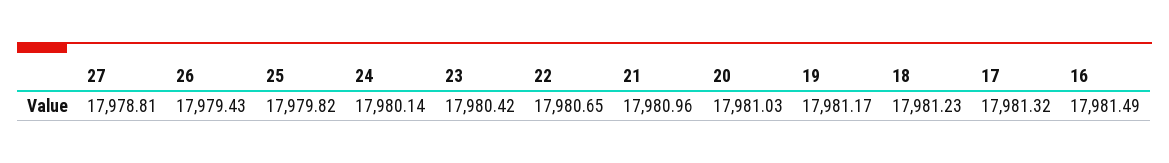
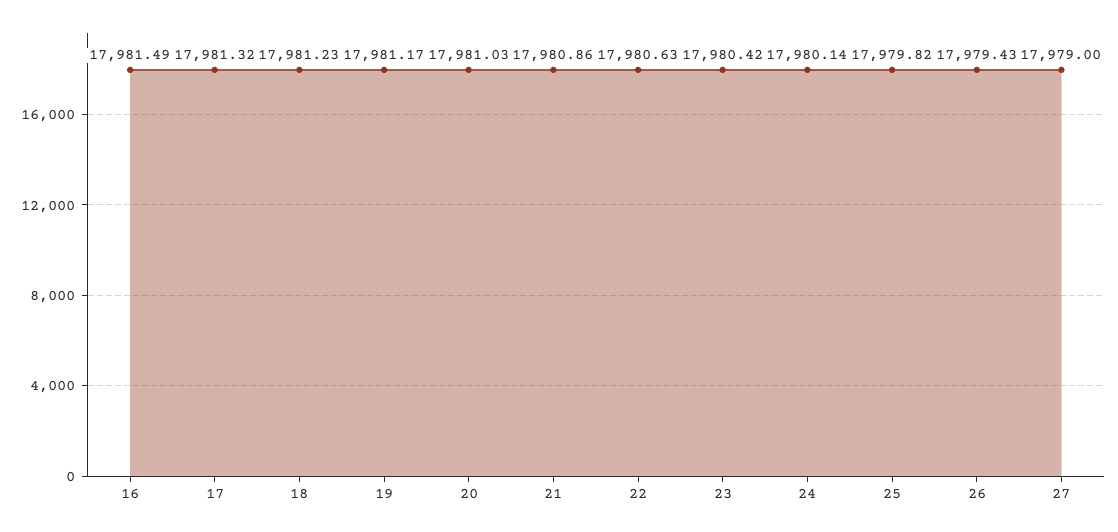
27: 17978.81 -> 17979
22: 17980.65 -> 17980.63
21: 17980.96 -> 17980.86

